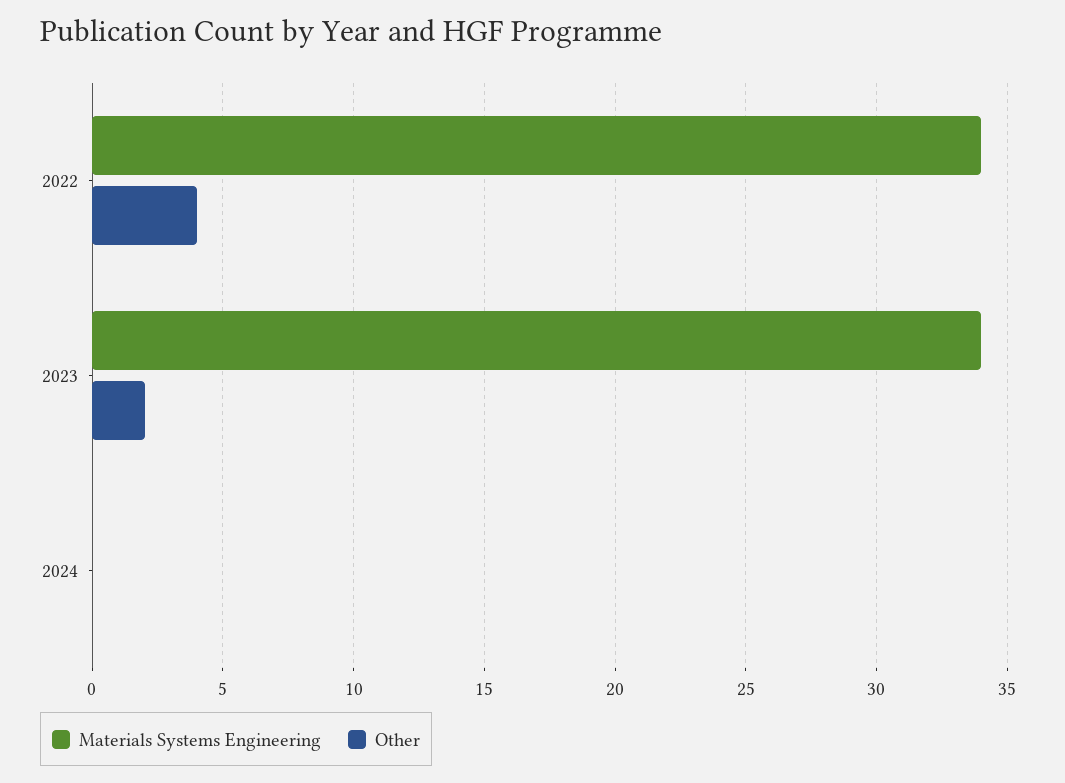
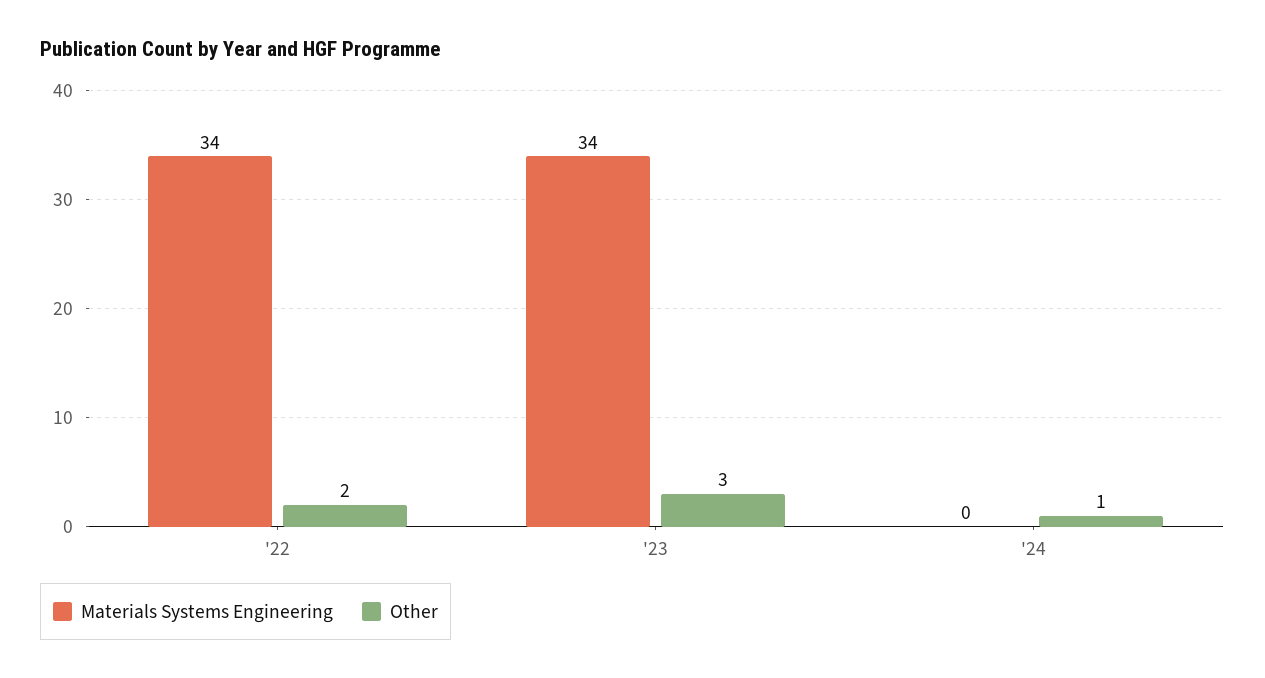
Other, 2022: 4 -> 2
Other, 2023: 2 -> 3
Other, 2024: 0 -> 1

